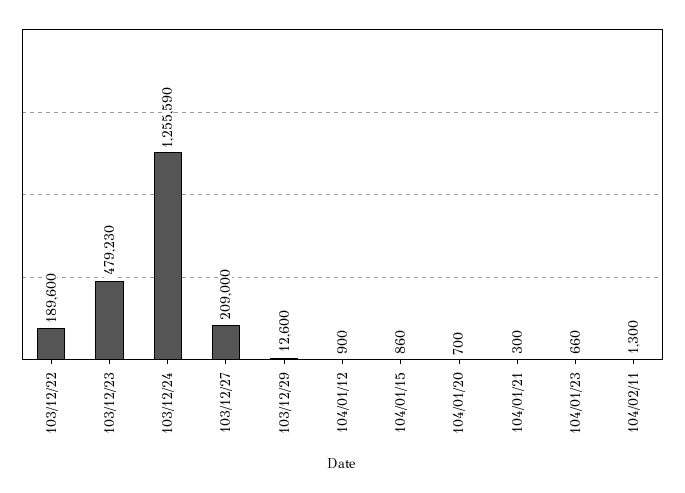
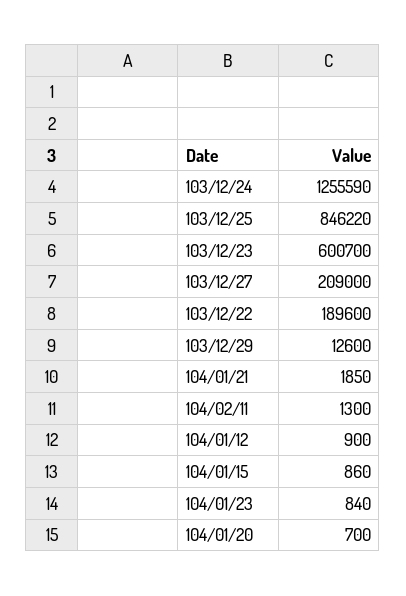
103/12/23: 479230 -> 600700
104/01/21: 300 -> 1850
104/01/23: 660 -> 840
103/12/25: none -> 846220

